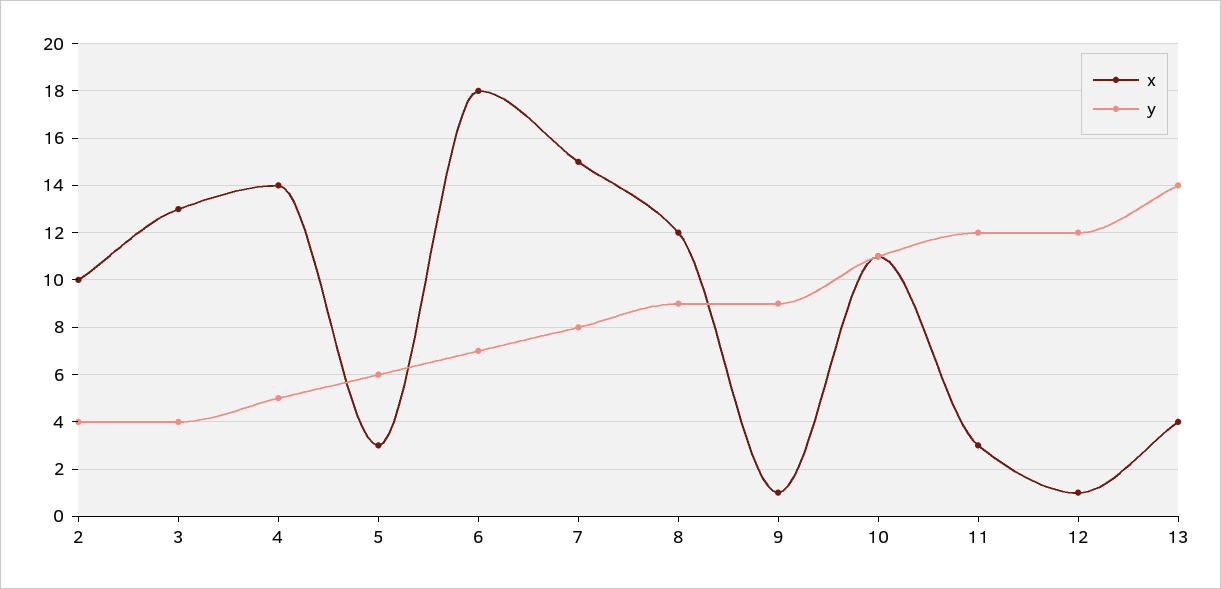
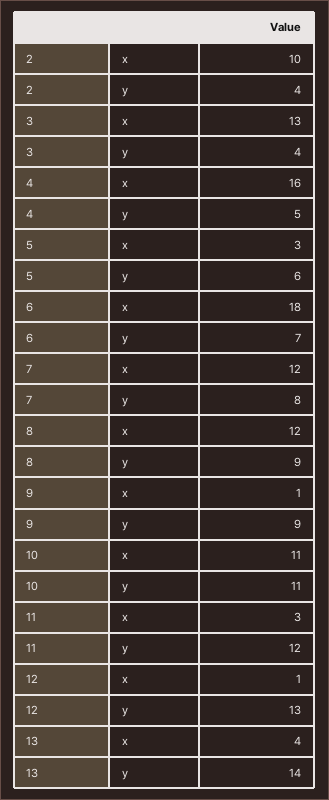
x, 4: 14 -> 16
x, 7: 15 -> 12
y, 12: 12 -> 13

